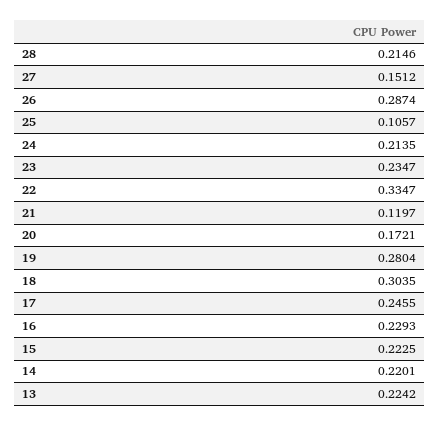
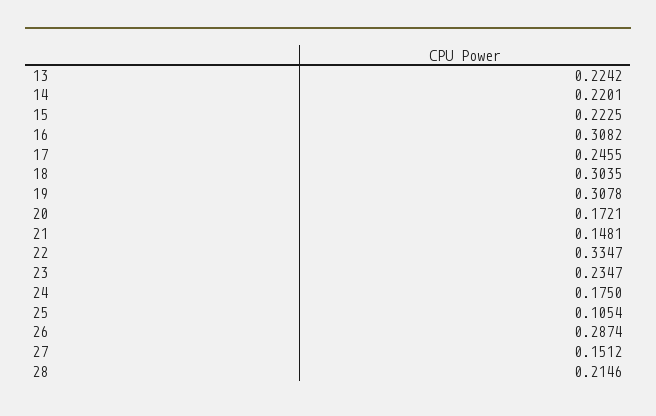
25: 0.1057 -> 0.1054
24: 0.2135 -> 0.175
21: 0.1197 -> 0.1481
19: 0.2804 -> 0.3078
16: 0.2293 -> 0.3082

